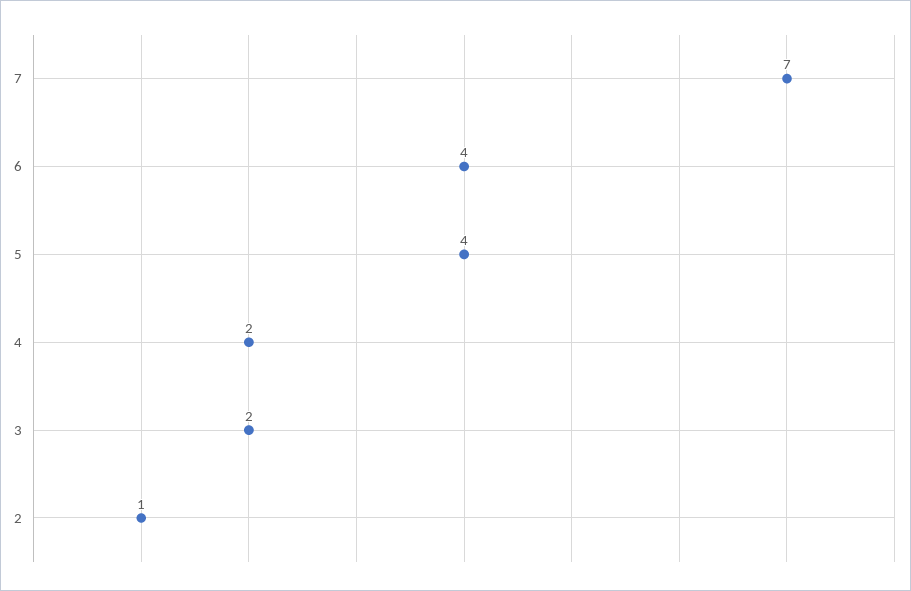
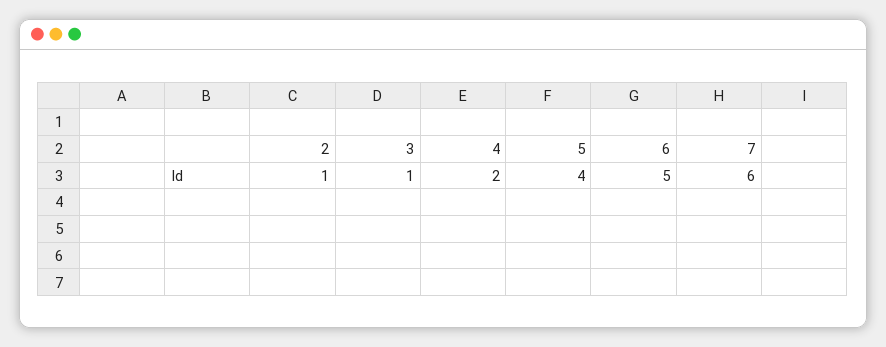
7: 7 -> 6
6: 4 -> 5
3: 2 -> 1

